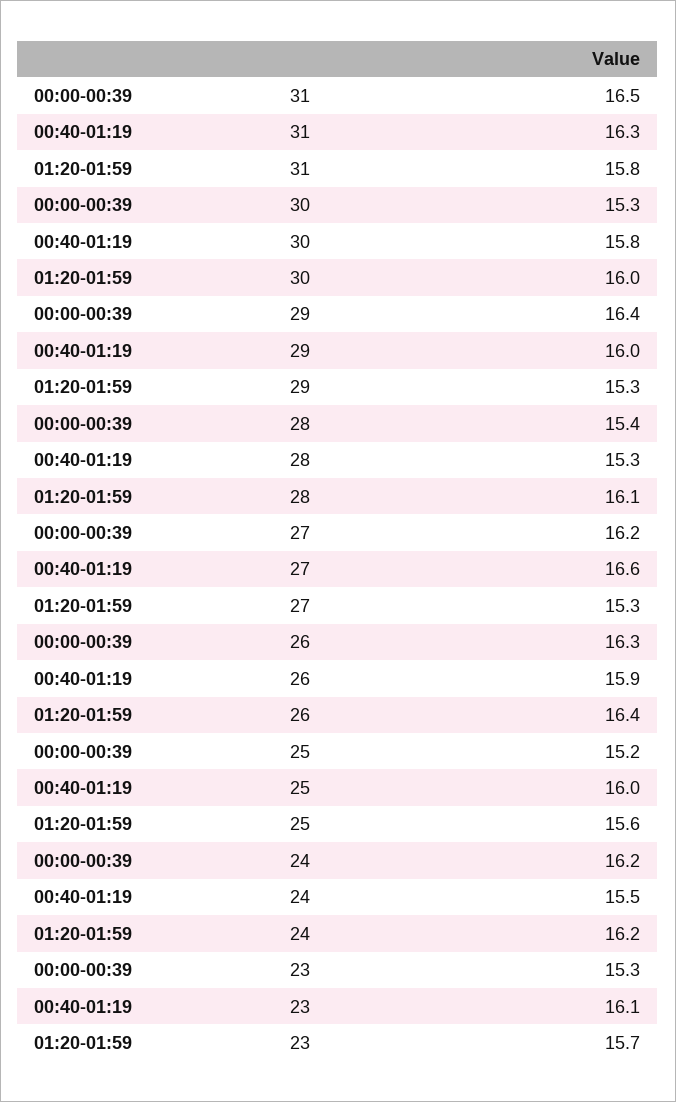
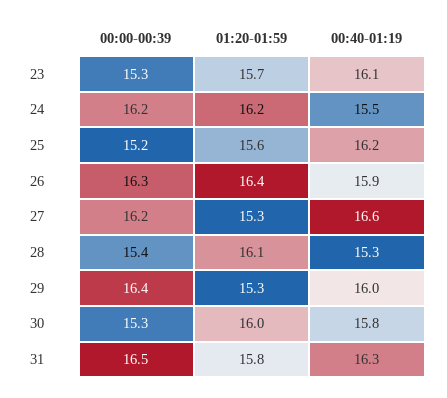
00:40-01:19, 25: 16 -> 16.2

